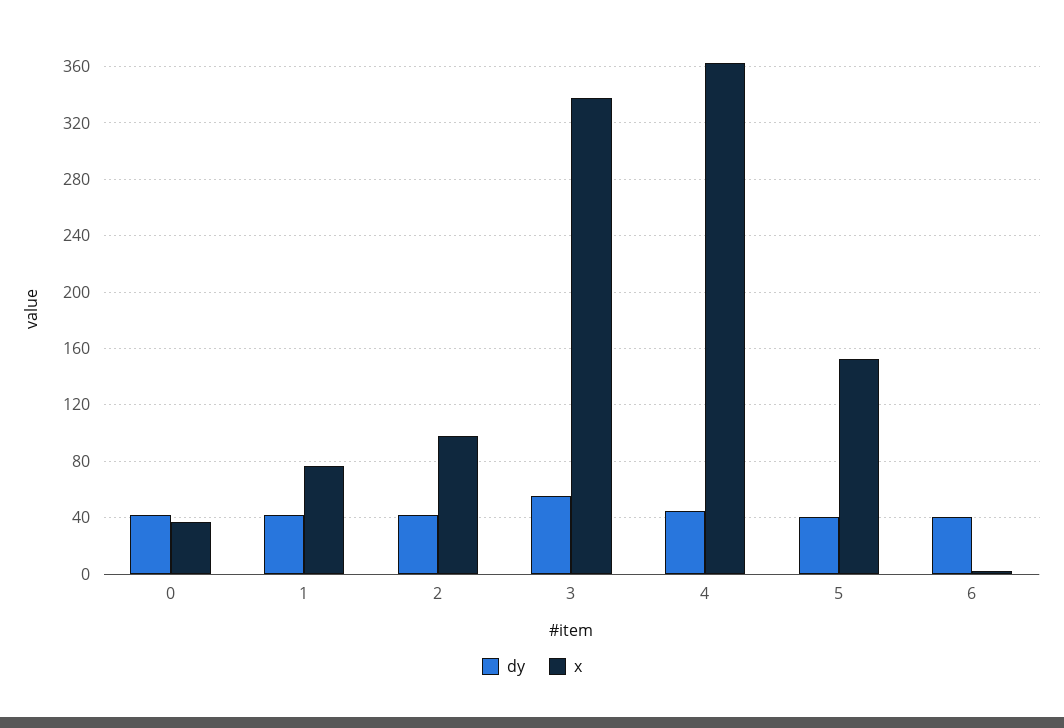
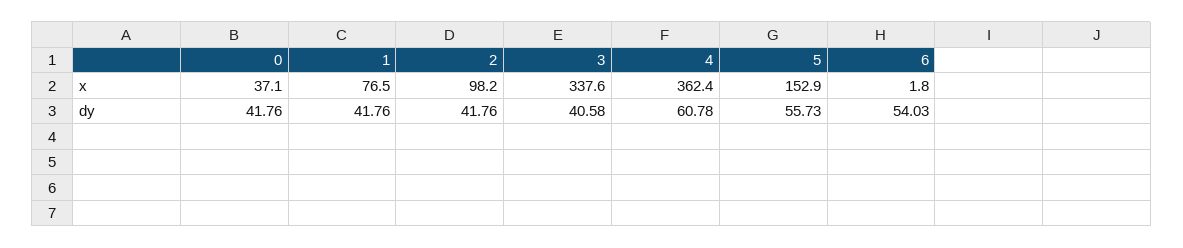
dy, 3: 55 -> 40.58
dy, 4: 45 -> 60.78
dy, 5: 40 -> 55.73
dy, 6: 40 -> 54.03

